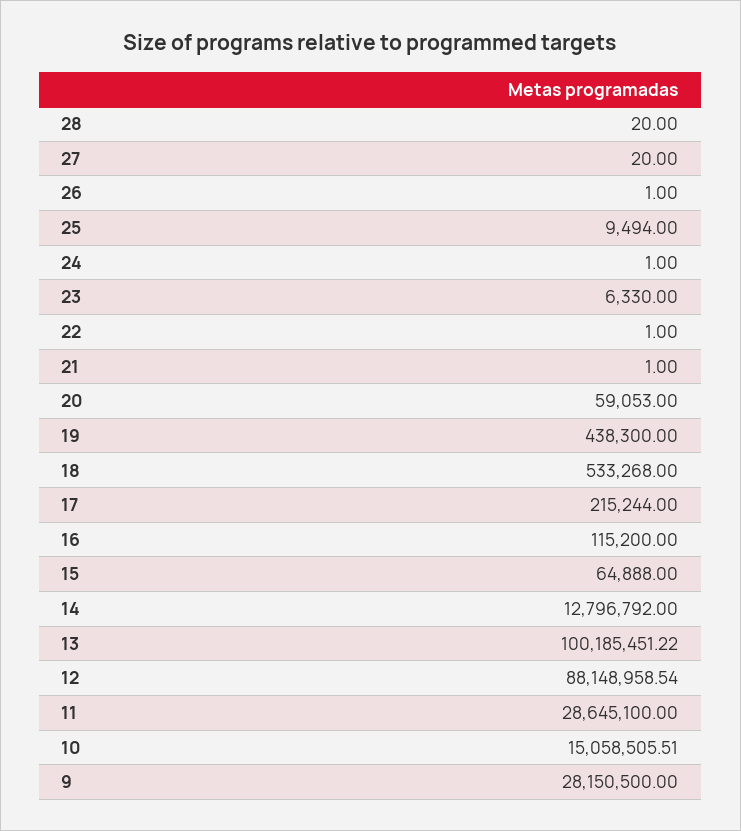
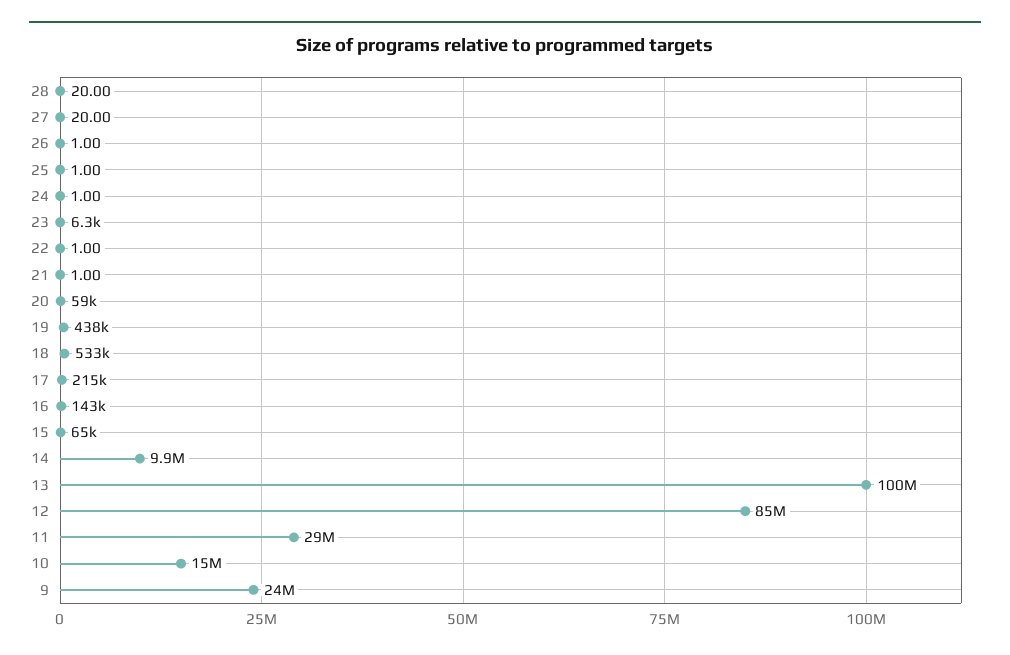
25: 9494 -> 1
16: 115200 -> 143000
14: 12796792 -> 9900000
12: 88148958.54 -> 85000000
9: 28150500 -> 24000000

